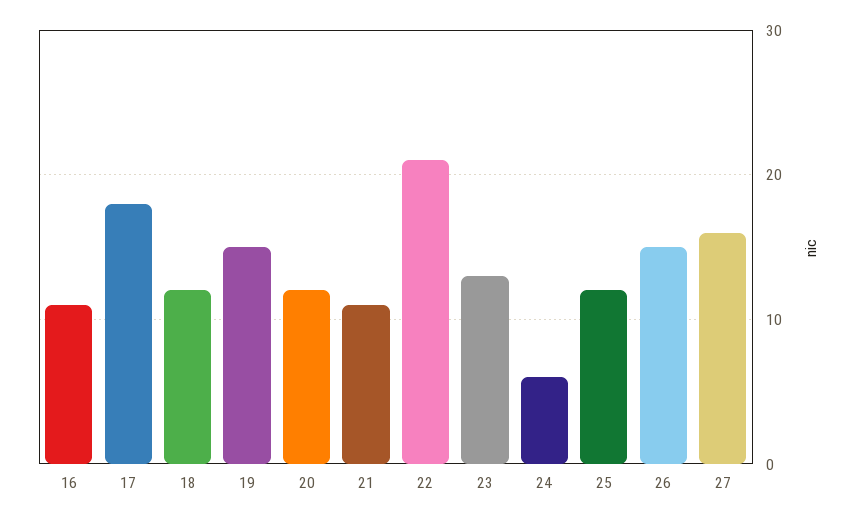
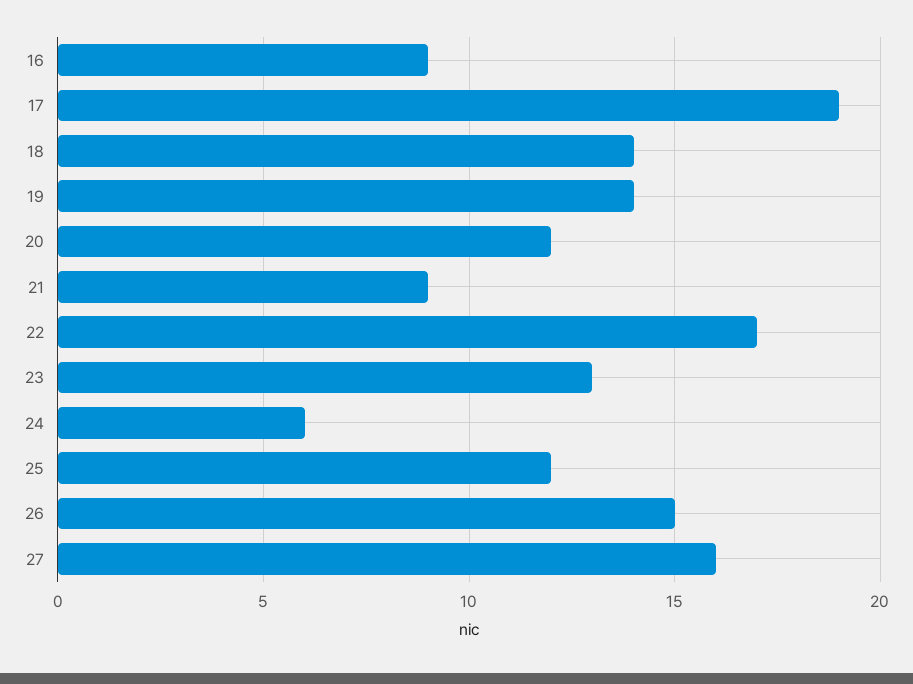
16: 11 -> 9
17: 18 -> 19
18: 12 -> 14
19: 15 -> 14
21: 11 -> 9
22: 21 -> 17

